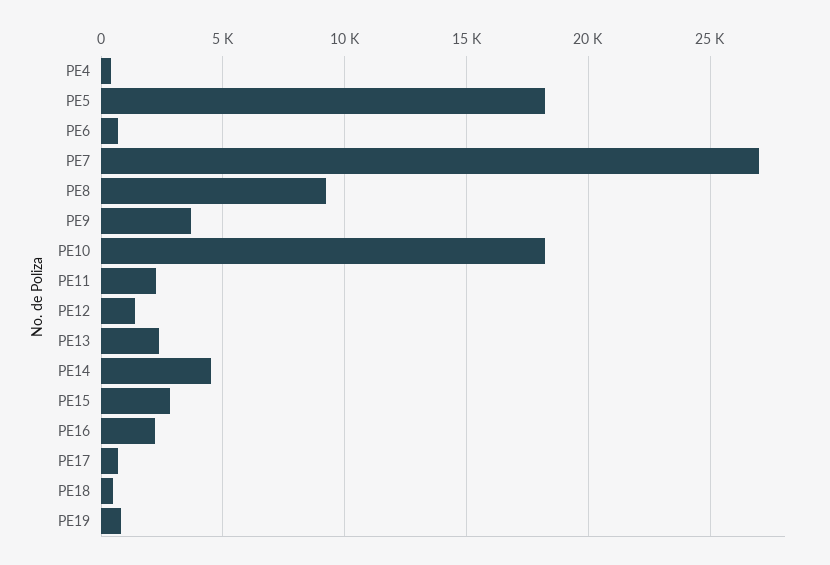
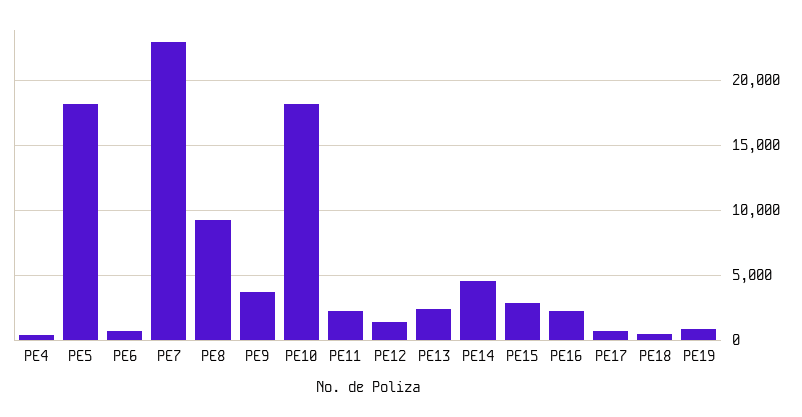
PE7: 27000 -> 23000

